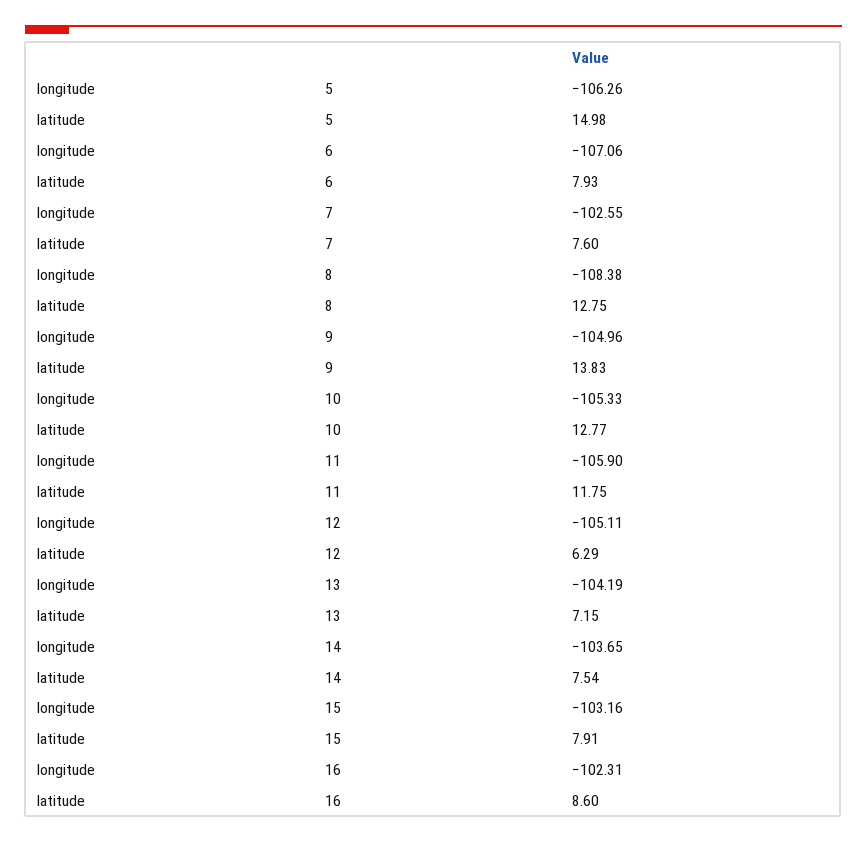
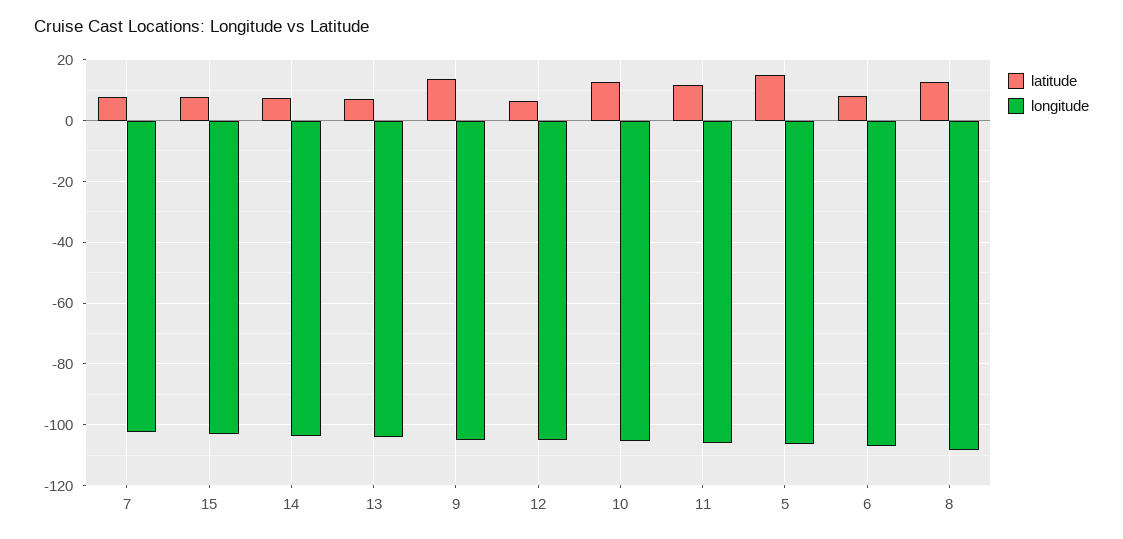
longitude, 16: -102.31 -> none
latitude, 16: 8.6 -> none

